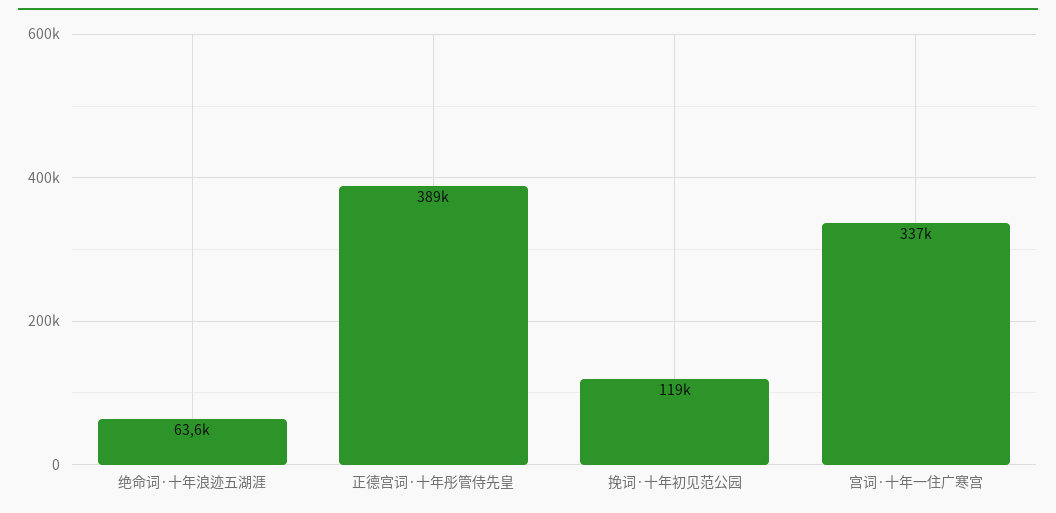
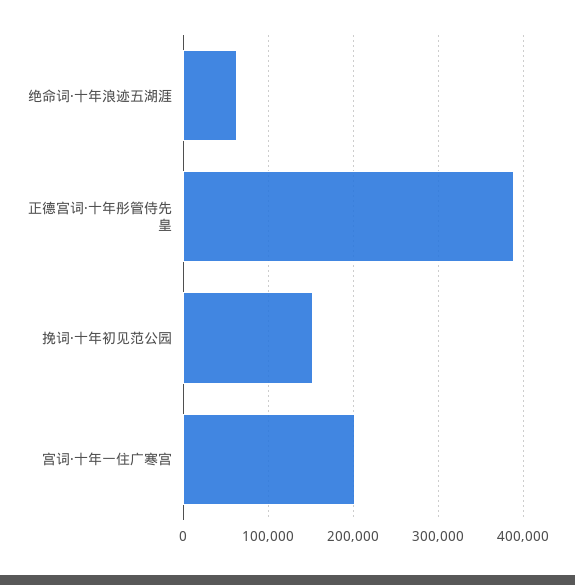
挽词·十年初见范公园: 119000 -> 150000
宫词·十年一住广寒宫: 337000 -> 200000

